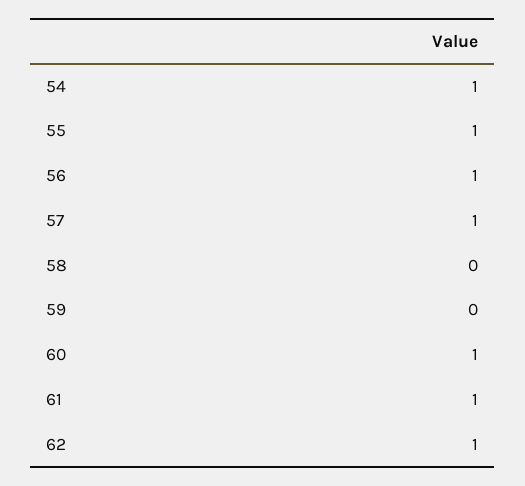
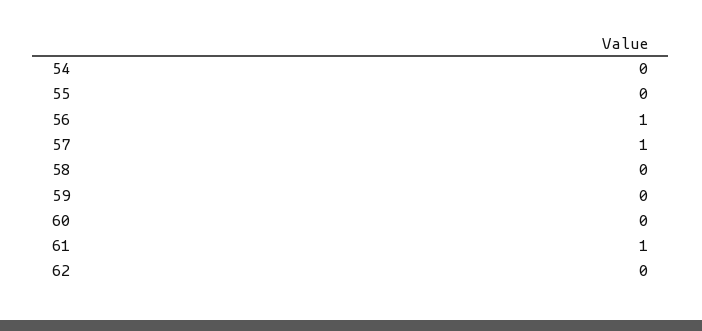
54: 1 -> 0
55: 1 -> 0
60: 1 -> 0
62: 1 -> 0

